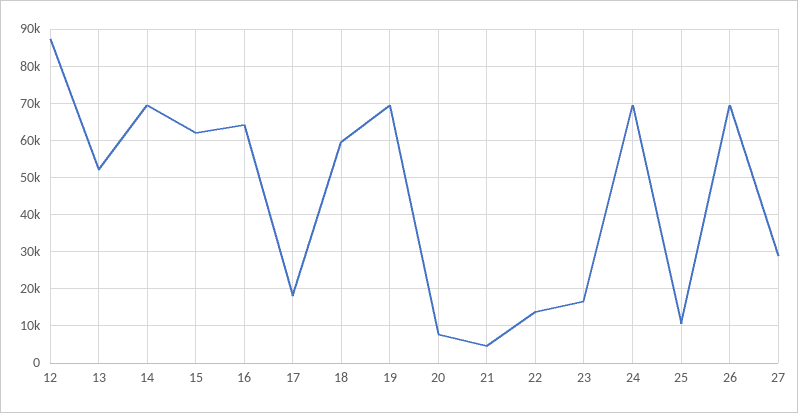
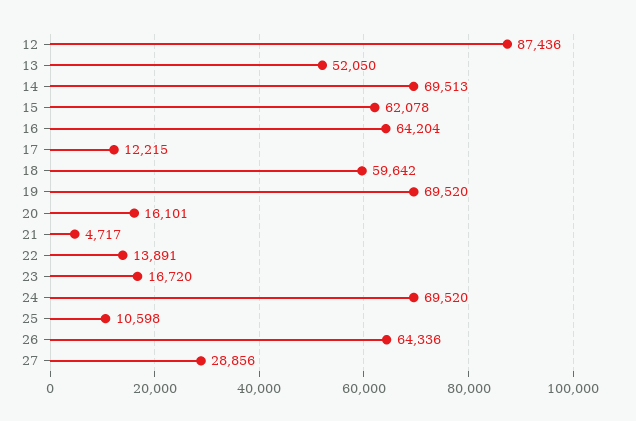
17: 18000 -> 12215
20: 8000 -> 16101
26: 70000 -> 64336

